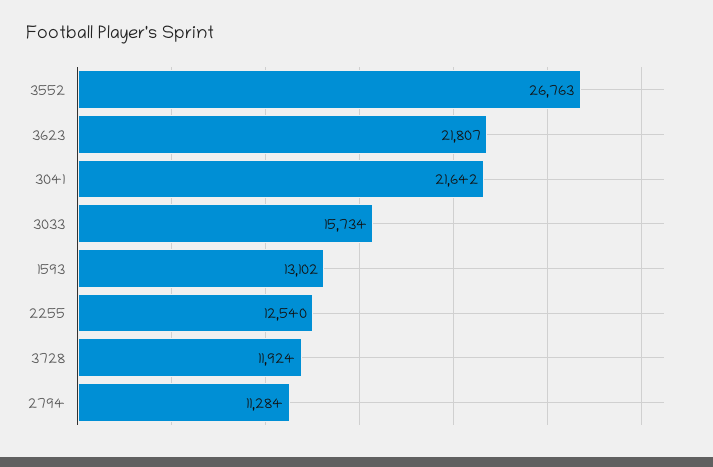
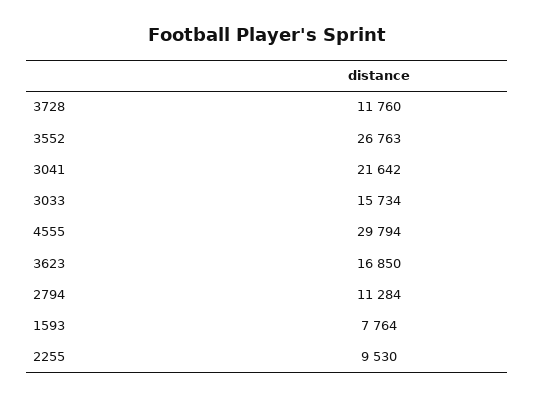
3623: 21807 -> 16850
1593: 13102 -> 7764
2255: 12540 -> 9530
3728: 11924 -> 11760
4555: none -> 29794

